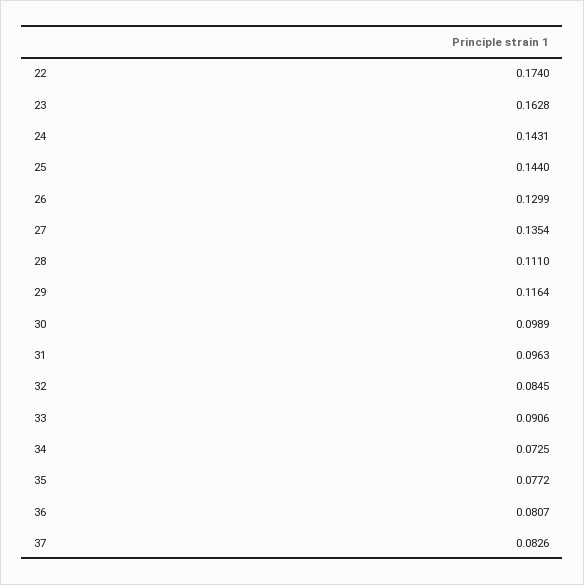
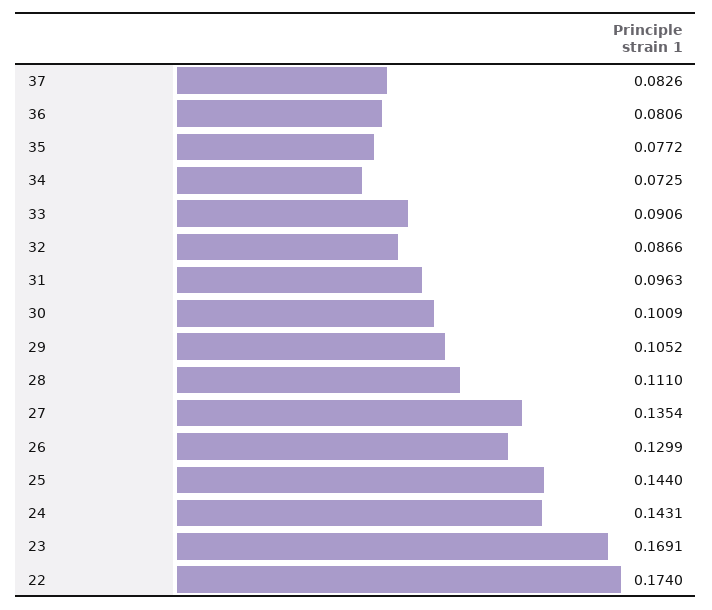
23: 0.1628 -> 0.1691
29: 0.1164 -> 0.1052
30: 0.0989 -> 0.1009
32: 0.0845 -> 0.0866
36: 0.0807 -> 0.0806

